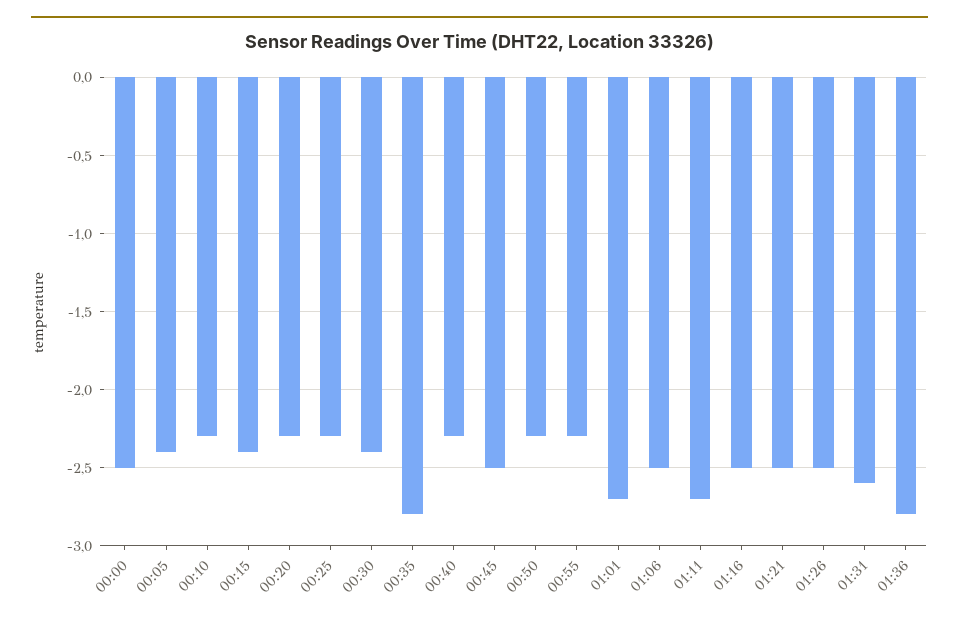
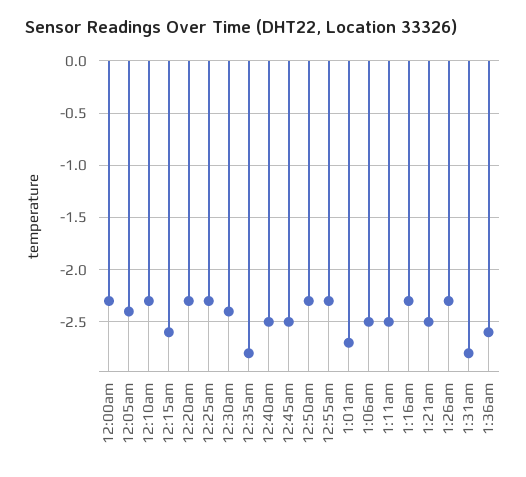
00:00: -2.5 -> -2.3
00:15: -2.4 -> -2.6
00:40: -2.3 -> -2.5
01:11: -2.7 -> -2.5
01:16: -2.5 -> -2.3
01:26: -2.5 -> -2.3
01:31: -2.6 -> -2.8
01:36: -2.8 -> -2.6

